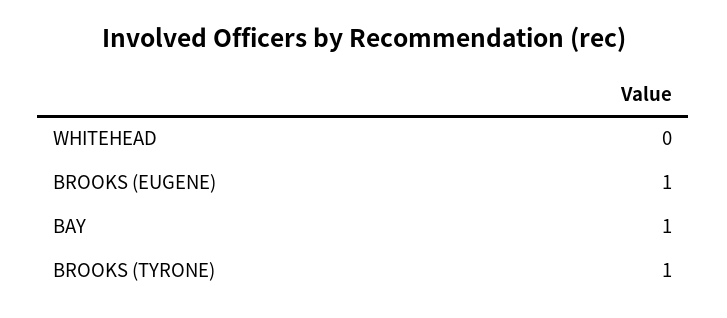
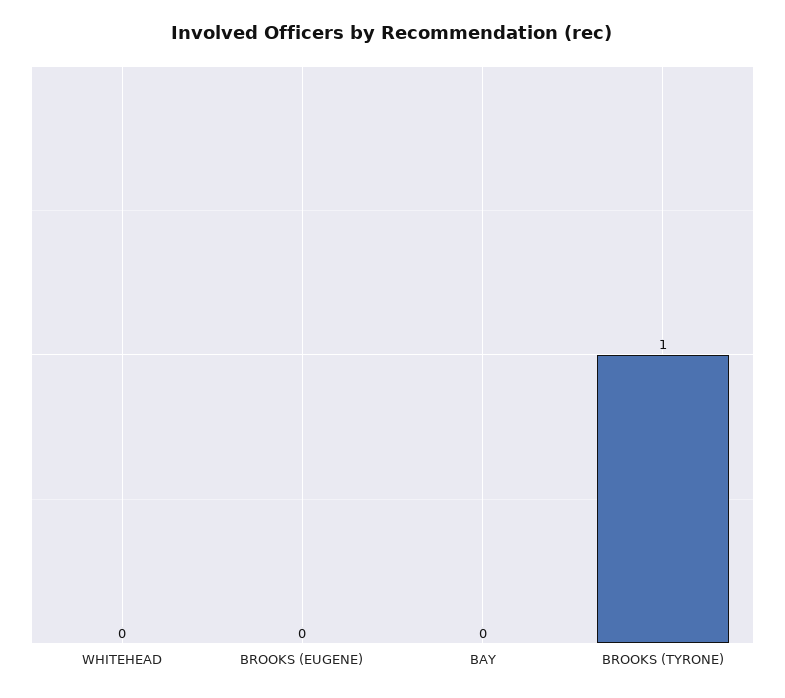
BROOKS (EUGENE): 1 -> 0
BAY: 1 -> 0

